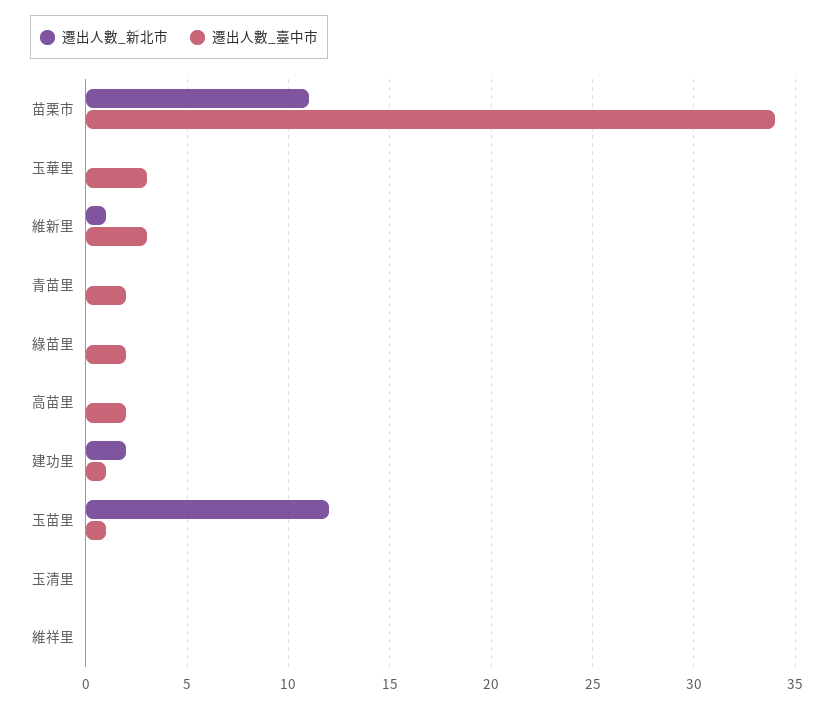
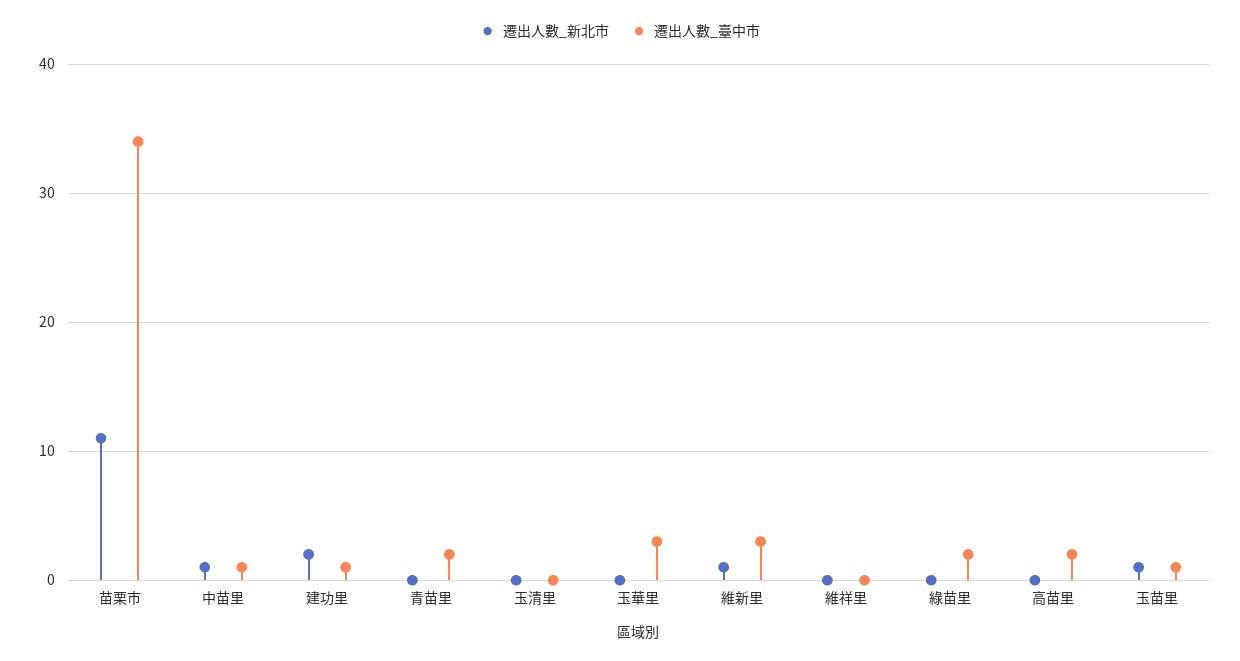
遷出人數_新北市, 玉苗里: 12 -> 1
遷出人數_新北市, 中苗里: none -> 1
遷出人數_臺中市, 中苗里: none -> 1

